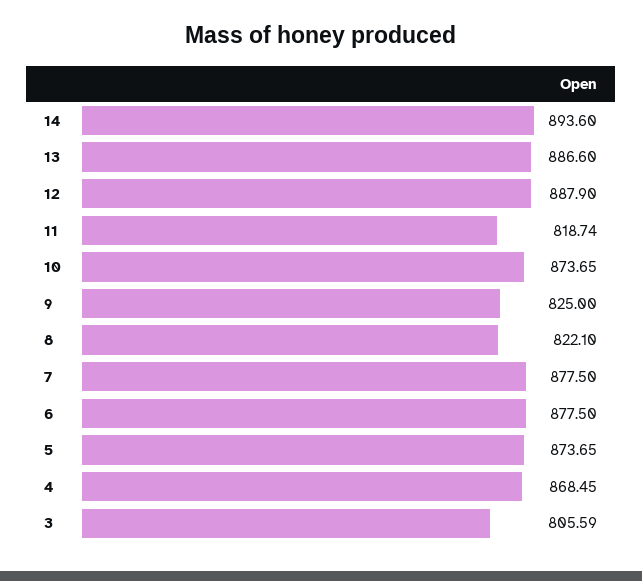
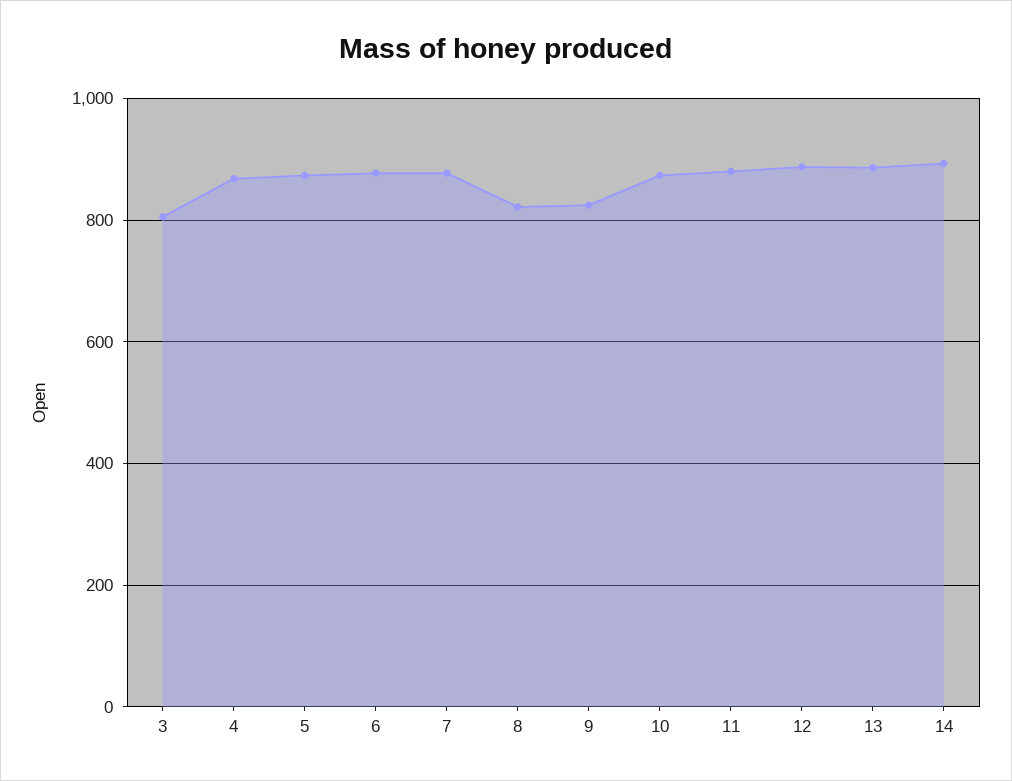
11: 818.74 -> 880

